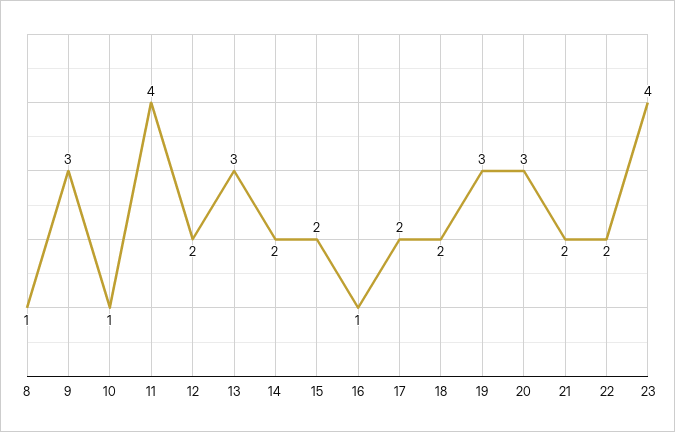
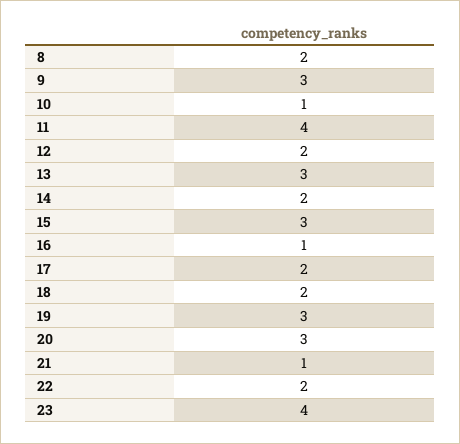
8: 1 -> 2
15: 2 -> 3
21: 2 -> 1

